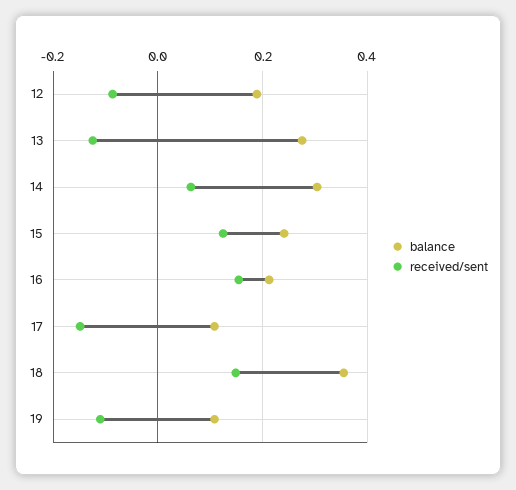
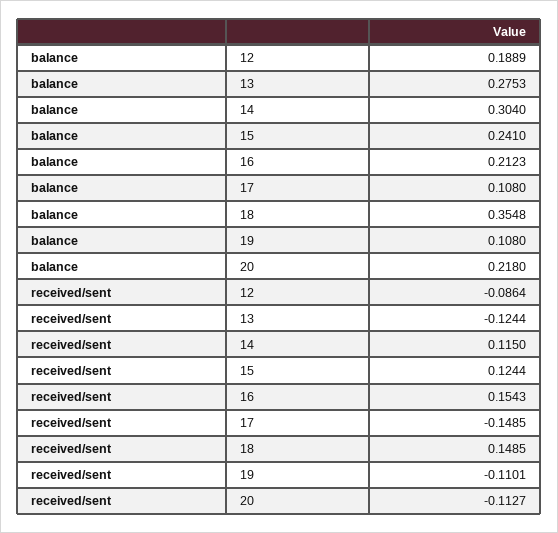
received/sent, 14: 0.06 -> 0.115
balance, 20: none -> 0.218
received/sent, 20: none -> -0.1127

